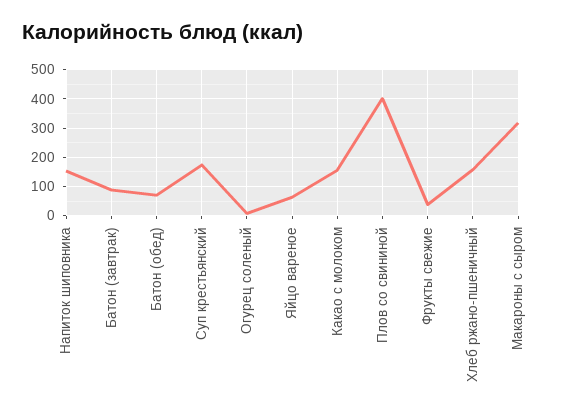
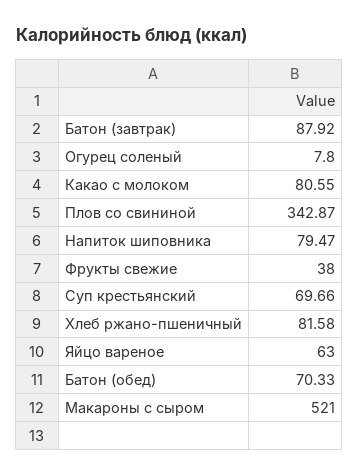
Напиток шиповника: 150 -> 79.47
Суп крестьянский: 175 -> 69.66
Какао с молоком: 150 -> 80.55
Плов со свининой: 400 -> 342.87
Хлеб ржано-пшеничный: 150 -> 81.58
Макароны с сыром: 325 -> 521

